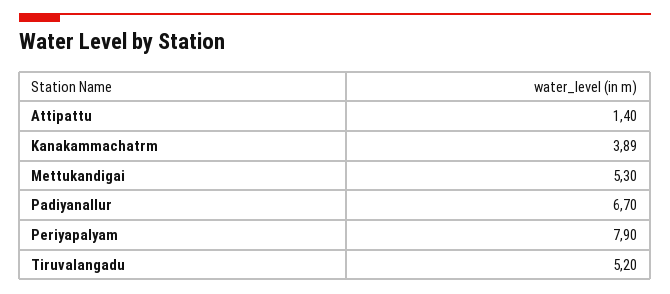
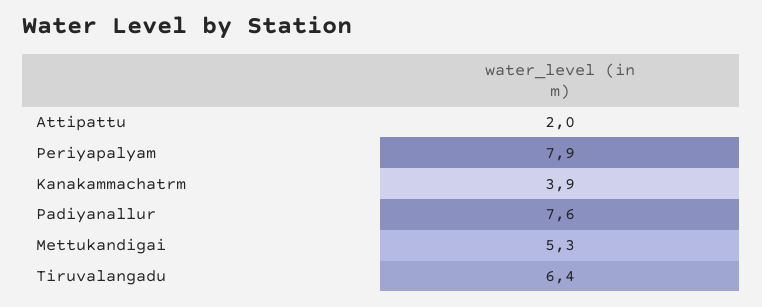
Attipattu: 1.4 -> 2
Padiyanallur: 6.7 -> 7.6
Tiruvalangadu: 5.2 -> 6.4

